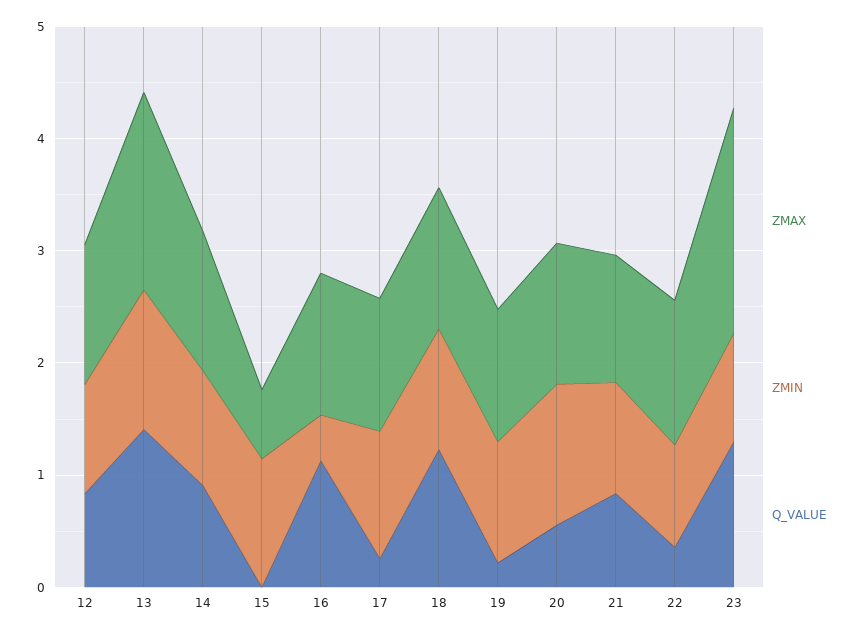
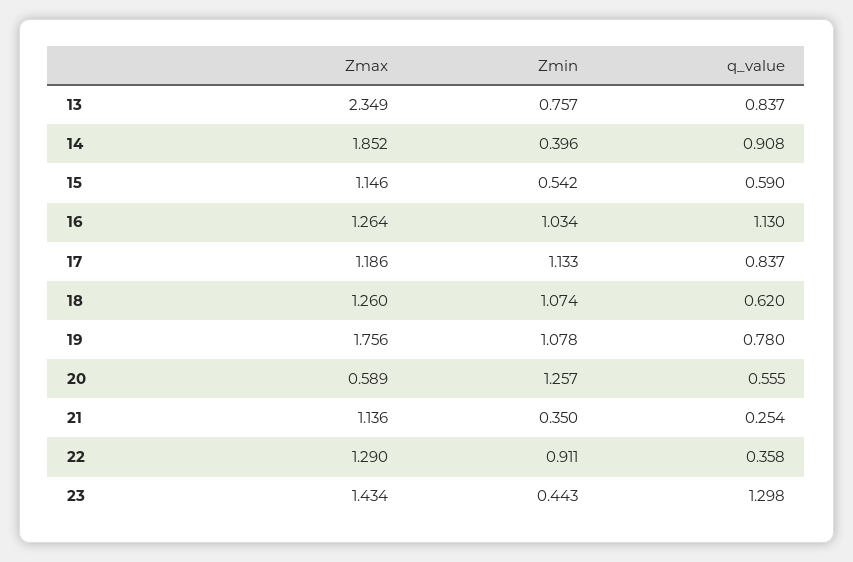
ZMAX, 12: 1.2 -> none
ZMIN, 12: 1 -> none
Q_VALUE, 12: 0.8 -> none
ZMAX, 13: 1.8 -> 2.349
ZMIN, 13: 1.2 -> 0.757
Q_VALUE, 13: 1.4 -> 0.837
ZMAX, 14: 1.2 -> 1.852
ZMIN, 14: 1 -> 0.396
ZMAX, 15: 0.6 -> 1.146
ZMIN, 15: 1.2 -> 0.542
Q_VALUE, 15: 0 -> 0.59
ZMIN, 16: 0.4 -> 1.034
Q_VALUE, 17: 0.2 -> 0.837
Q_VALUE, 18: 1.2 -> 0.62
ZMAX, 19: 1.2 -> 1.756
Q_VALUE, 19: 0.2 -> 0.78
ZMAX, 20: 1.2 -> 0.589
ZMIN, 21: 1 -> 0.35
Q_VALUE, 21: 0.8 -> 0.254
ZMAX, 23: 2 -> 1.434
ZMIN, 23: 1 -> 0.443

